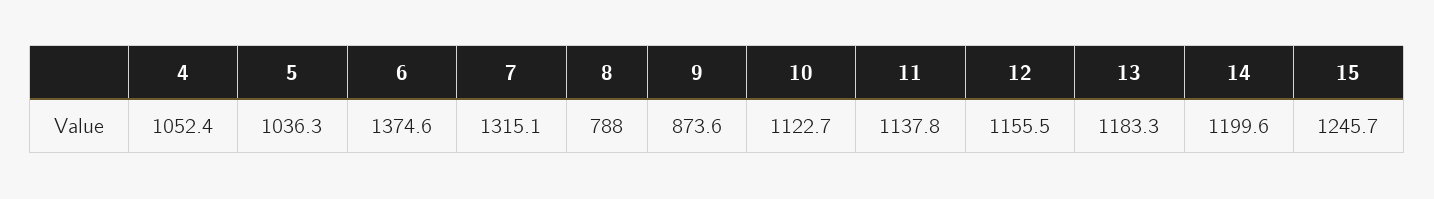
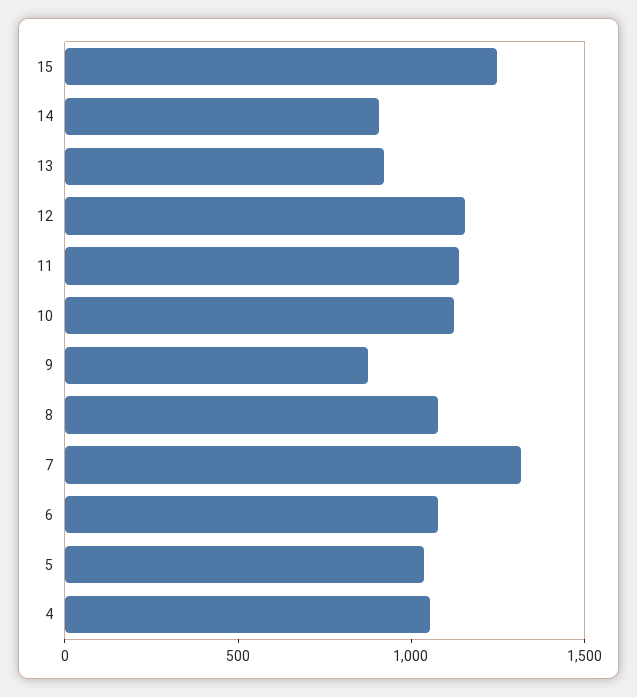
6: 1374.6 -> 1100
8: 788 -> 1100
13: 1183.3 -> 900
14: 1199.6 -> 900

